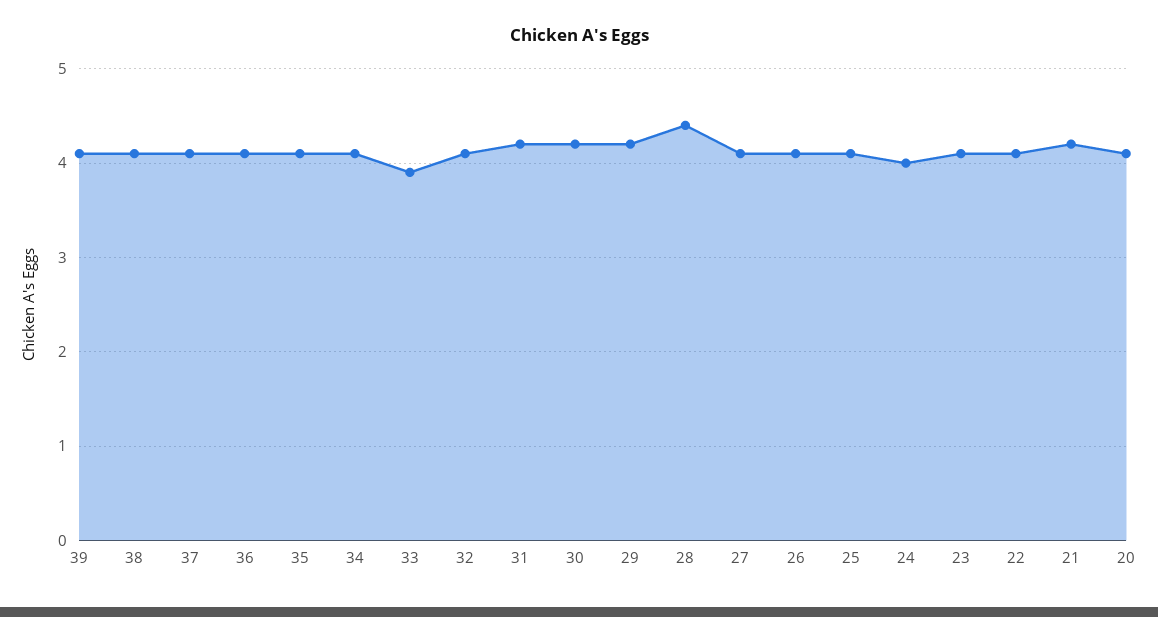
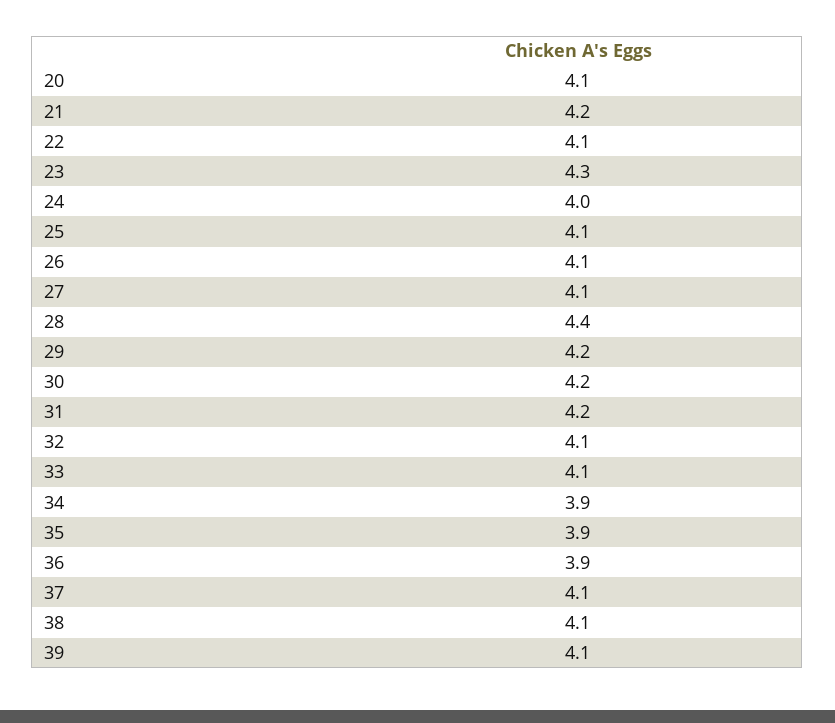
36: 4.1 -> 3.9
35: 4.1 -> 3.9
34: 4.1 -> 3.9
33: 3.9 -> 4.1
23: 4.1 -> 4.3

